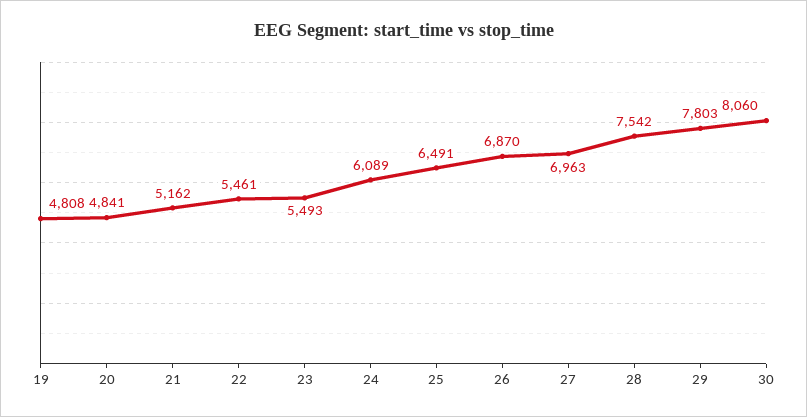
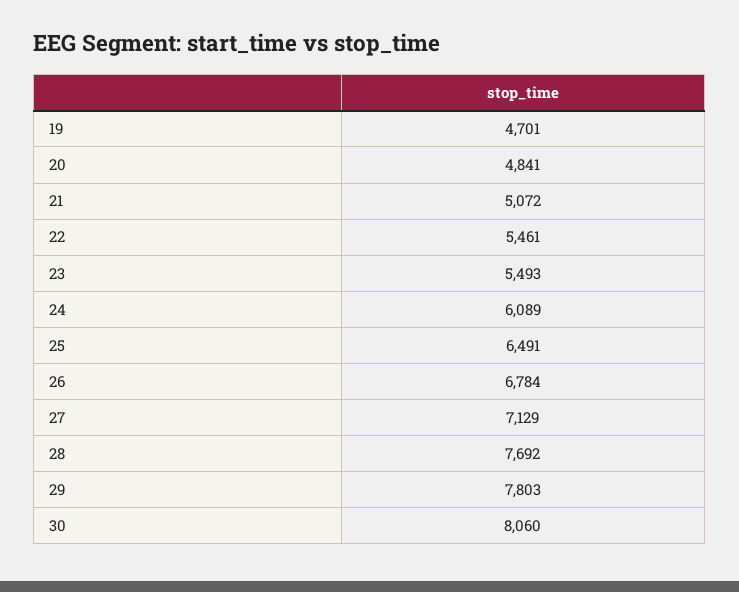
19: 4808 -> 4701
21: 5162 -> 5072
26: 6870 -> 6784
27: 6963 -> 7129
28: 7542 -> 7692

